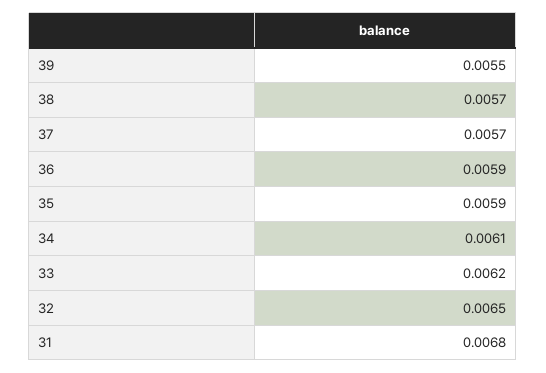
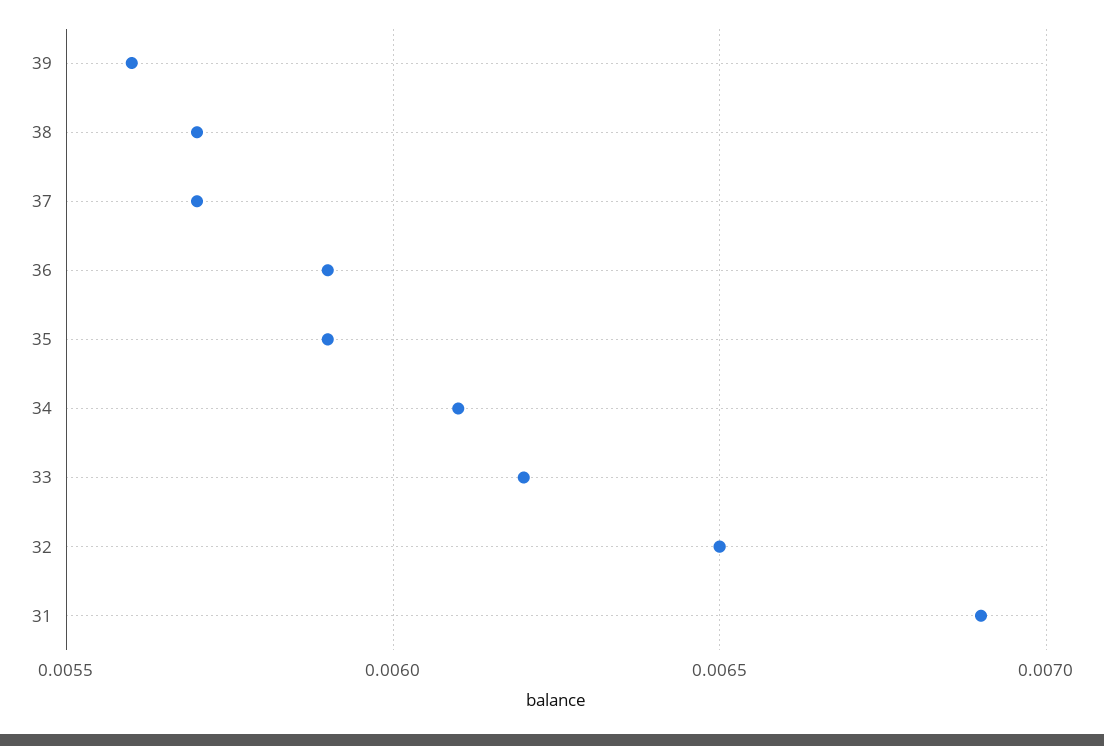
39: 0.0055 -> 0.0056
31: 0.0068 -> 0.0069

